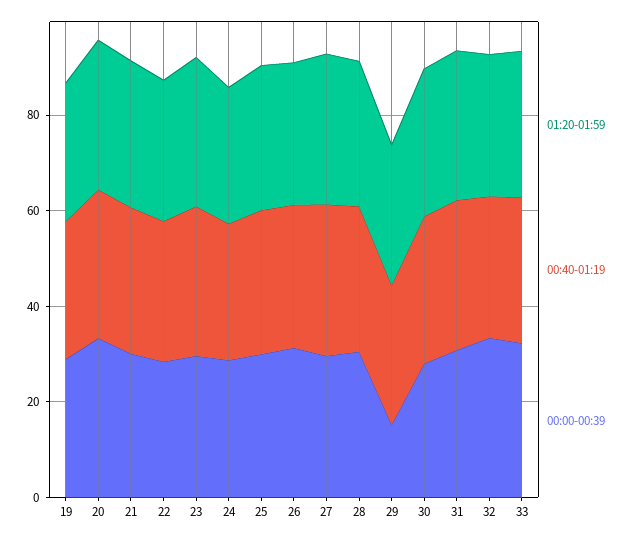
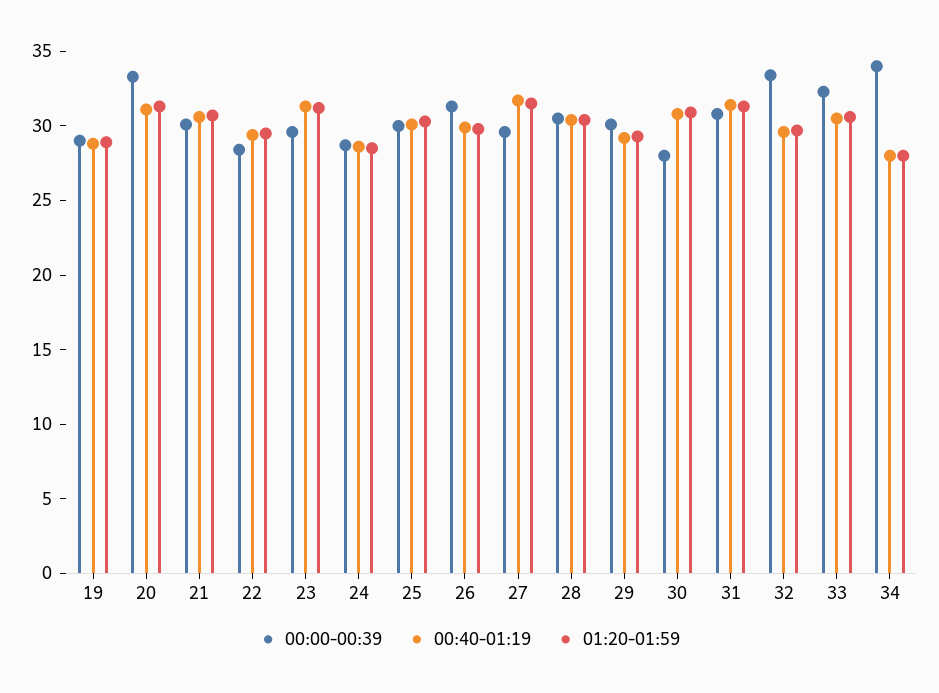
00:00-00:39, 29: 15 -> 30
00:00-00:39, 34: none -> 34
00:40-01:19, 34: none -> 28
01:20-01:59, 34: none -> 28

